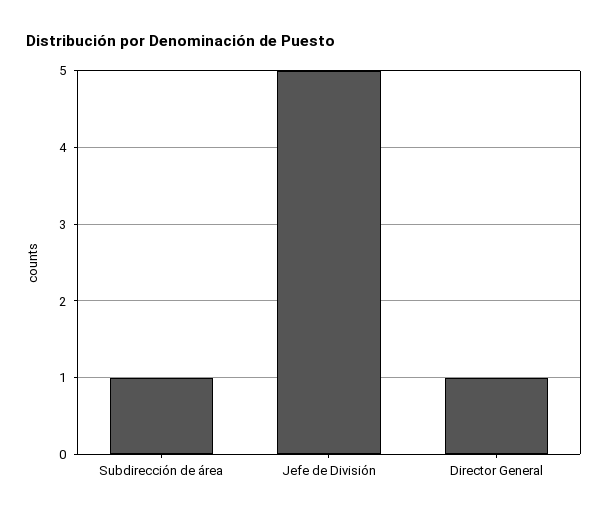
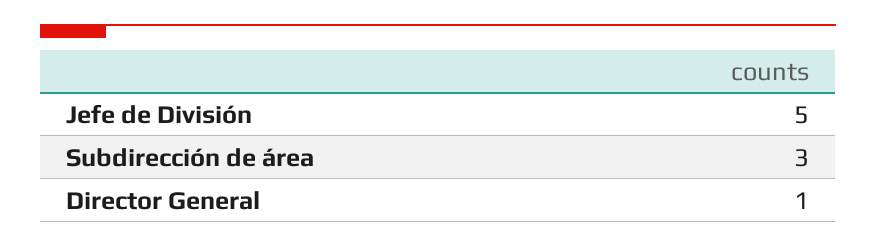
Subdirección de área: 1 -> 3

